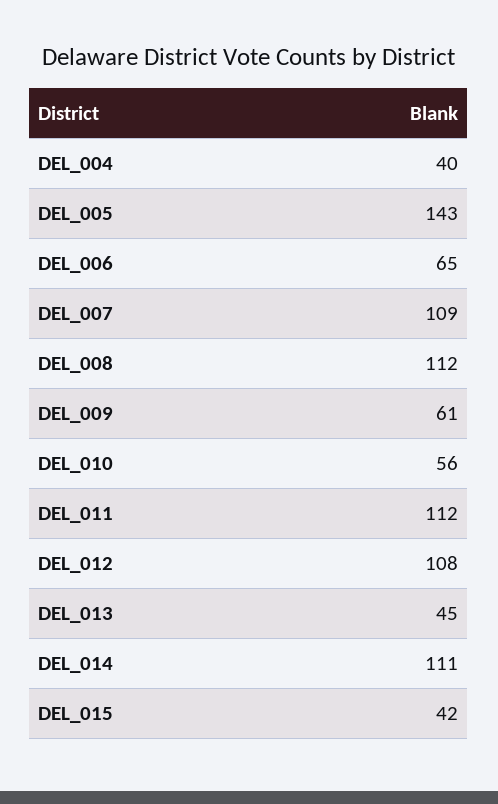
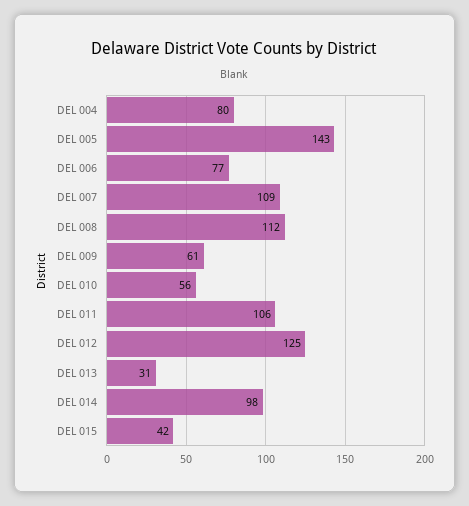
DEL_004: 40 -> 80
DEL_006: 65 -> 77
DEL_011: 112 -> 106
DEL_012: 108 -> 125
DEL_013: 45 -> 31
DEL_014: 111 -> 98

